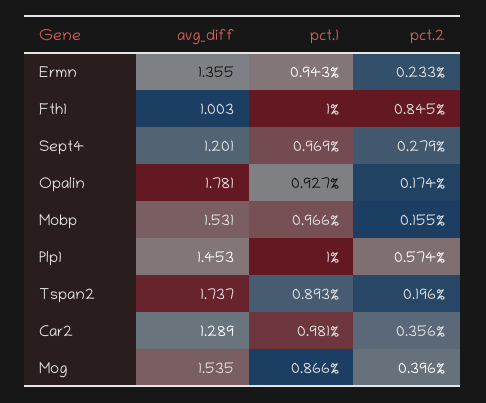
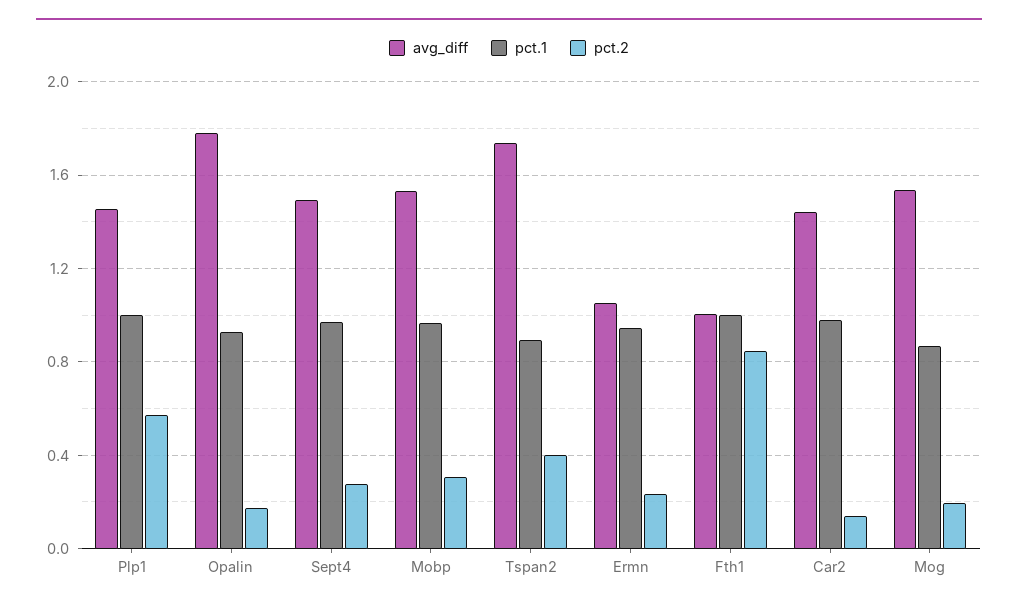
avg_diff, Ermn: 1.355 -> 1.05
avg_diff, Sept4: 1.201 -> 1.5
pct.2, Mobp: 0.155 -> 0.3
pct.2, Tspan2: 0.196 -> 0.4
avg_diff, Car2: 1.289 -> 1.45
pct.2, Car2: 0.356 -> 0.15
pct.2, Mog: 0.396 -> 0.2

